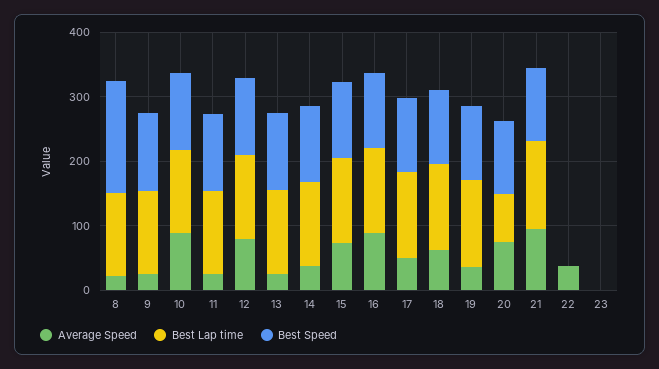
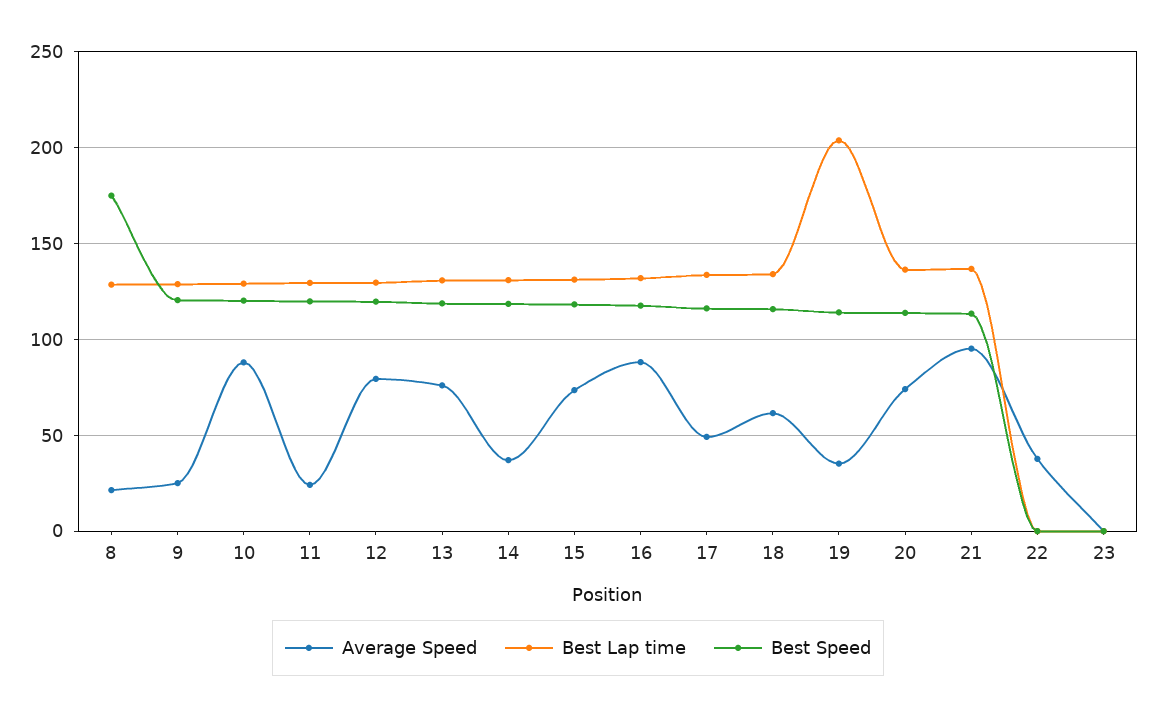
Average Speed, 13: 20 -> 75
Best Lap time, 19: 140 -> 205
Best Lap time, 20: 80 -> 135

